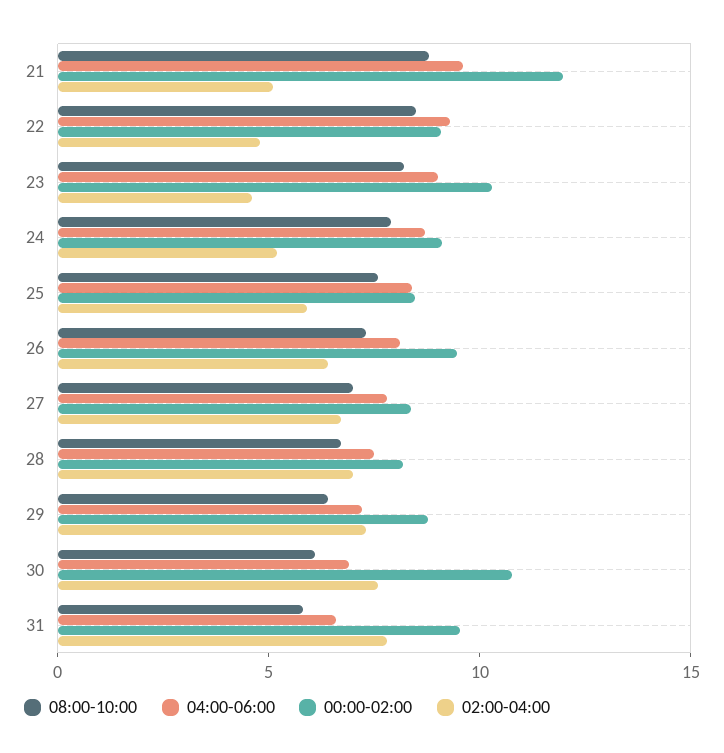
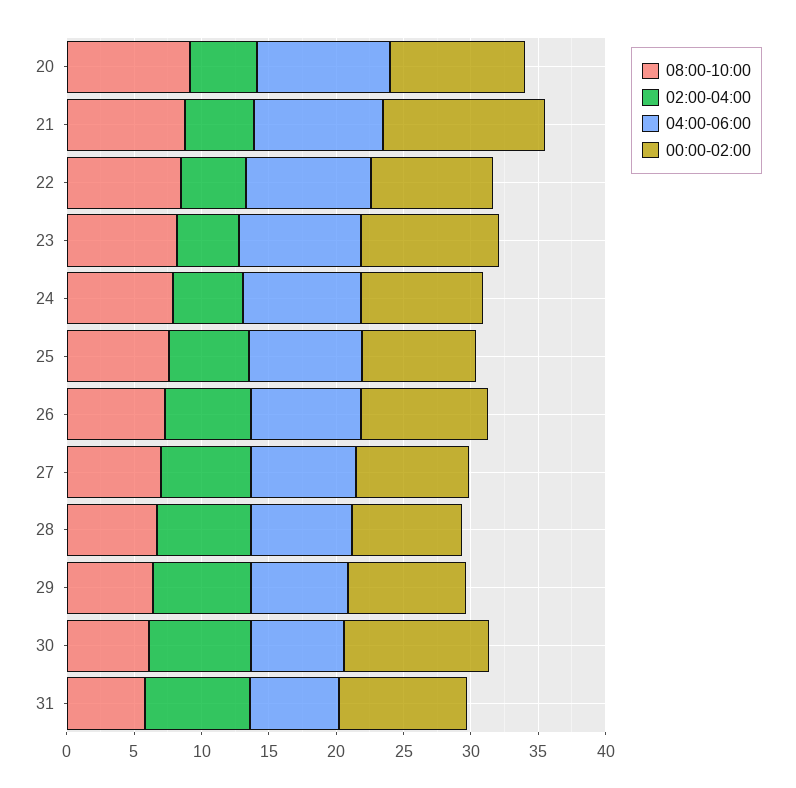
08:00-10:00, 20: none -> 9
02:00-04:00, 20: none -> 5
04:00-06:00, 20: none -> 10
00:00-02:00, 20: none -> 10

